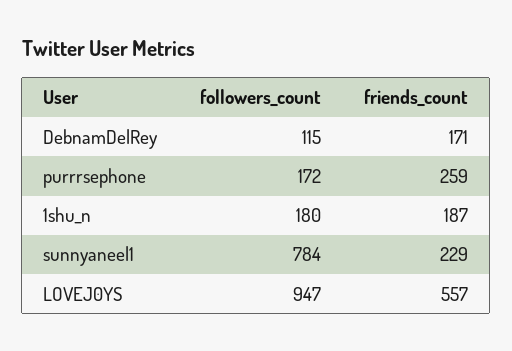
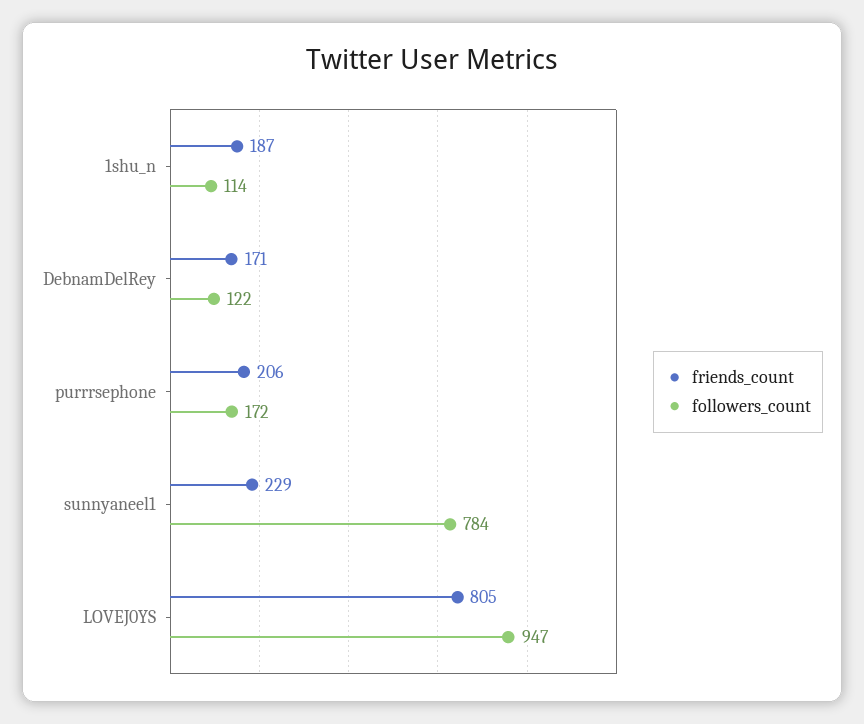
followers_count, DebnamDelRey: 115 -> 122
friends_count, purrrsephone: 259 -> 206
followers_count, 1shu_n: 180 -> 114
friends_count, LOVEJ0YS: 557 -> 805

